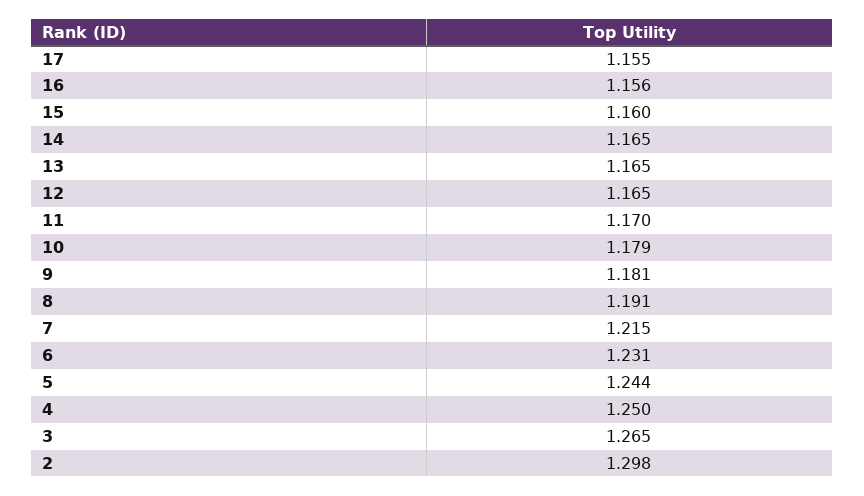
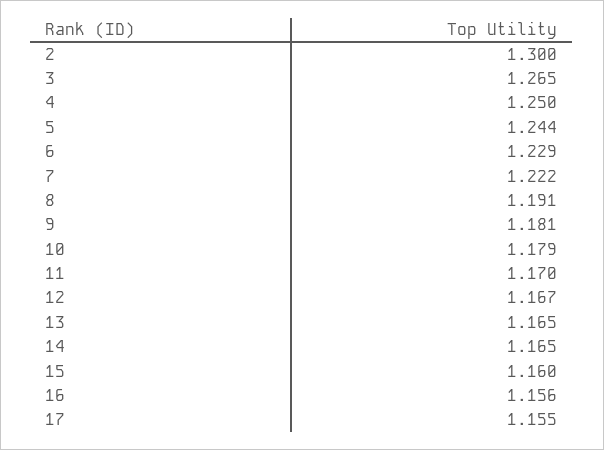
12: 1.165 -> 1.167
7: 1.215 -> 1.222
6: 1.231 -> 1.229
2: 1.298 -> 1.3

